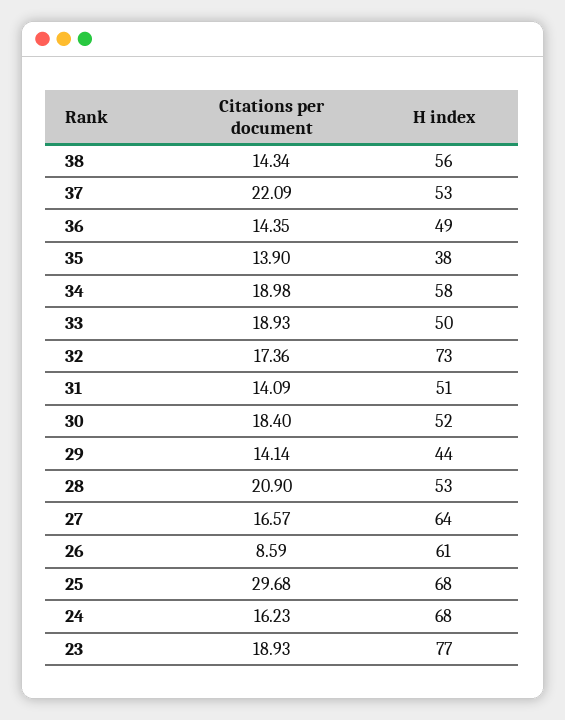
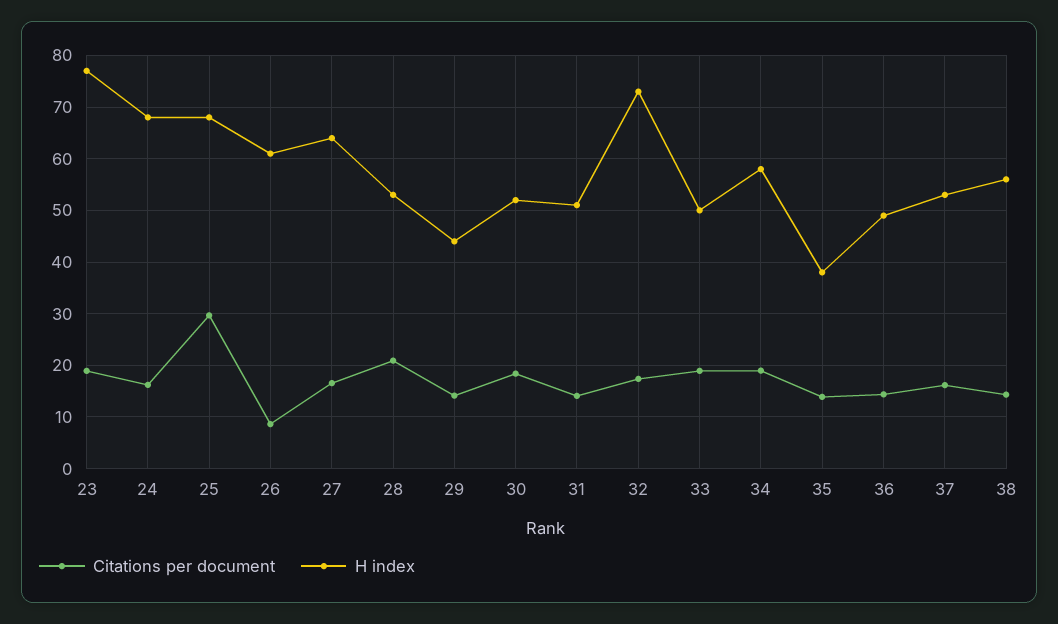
Citations per document, 37: 22.09 -> 16

